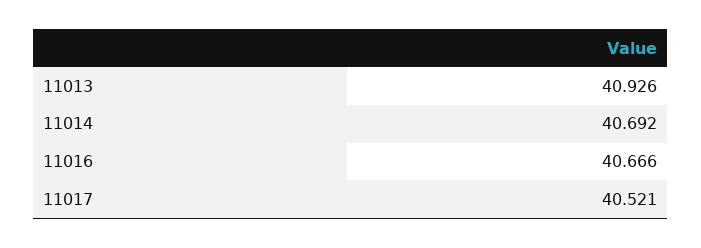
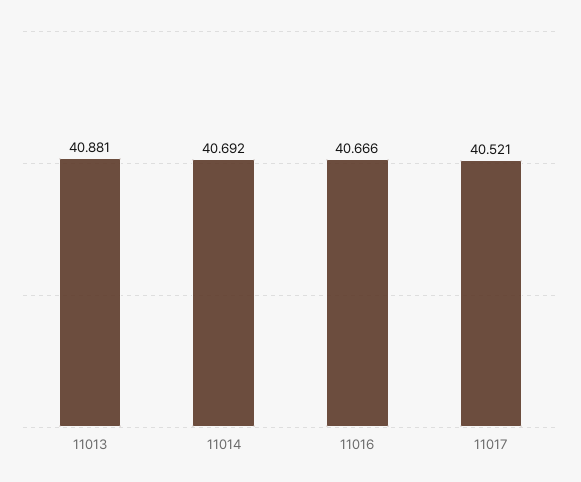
11013: 40.926 -> 40.881

